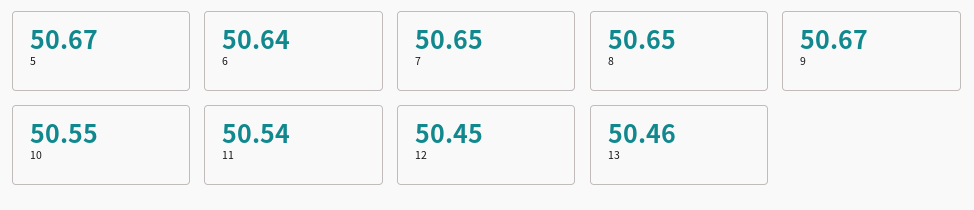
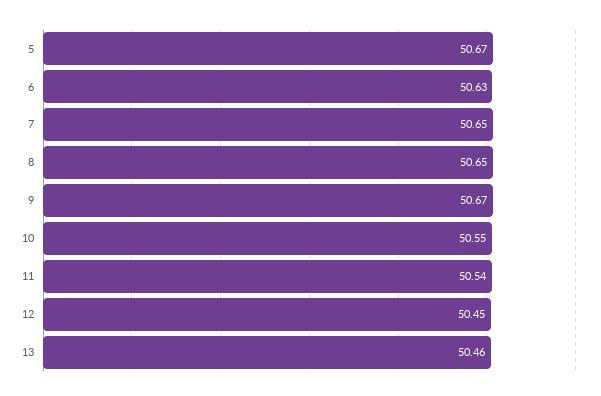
6: 50.64 -> 50.63

